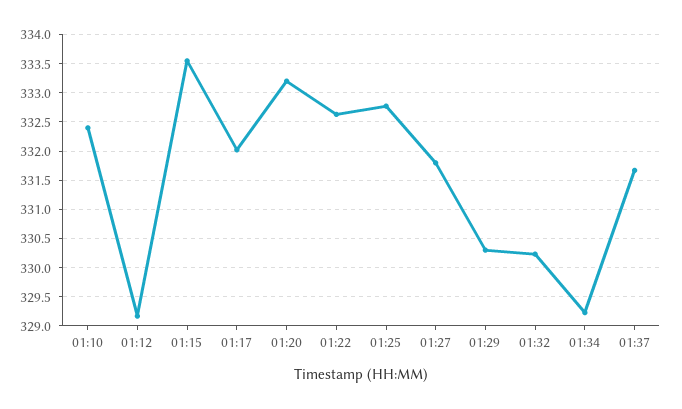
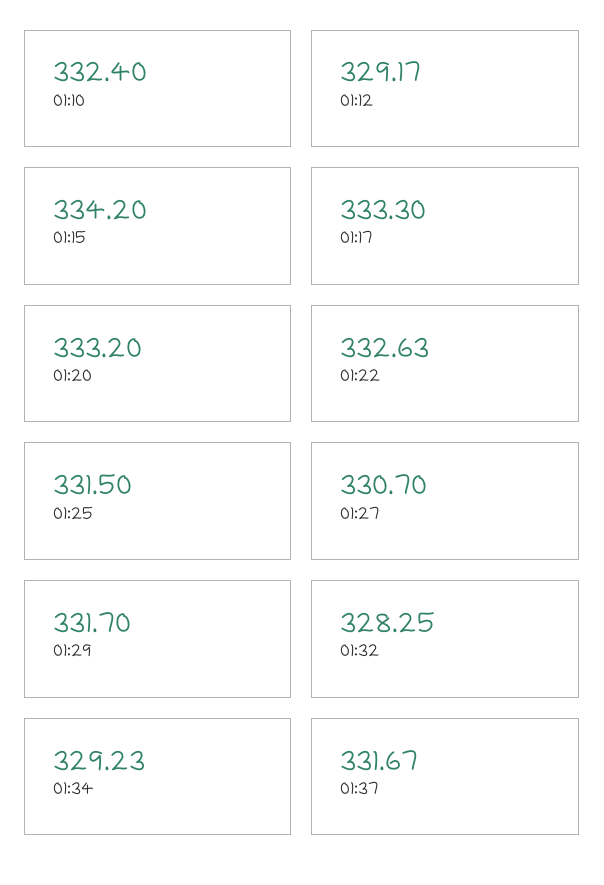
01:15: 333.5 -> 334.2
01:17: 332 -> 333.3
01:25: 332.75 -> 331.5
01:27: 331.75 -> 330.7
01:29: 330.25 -> 331.7
01:32: 330.25 -> 328.25

